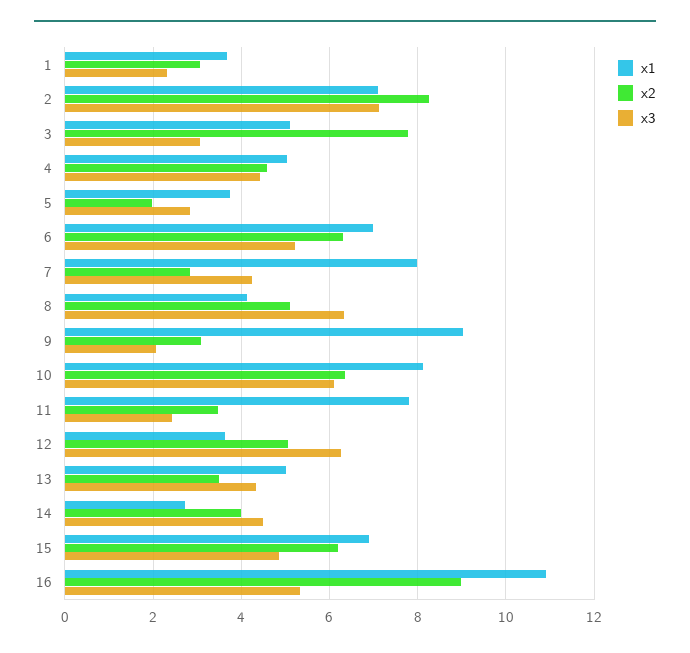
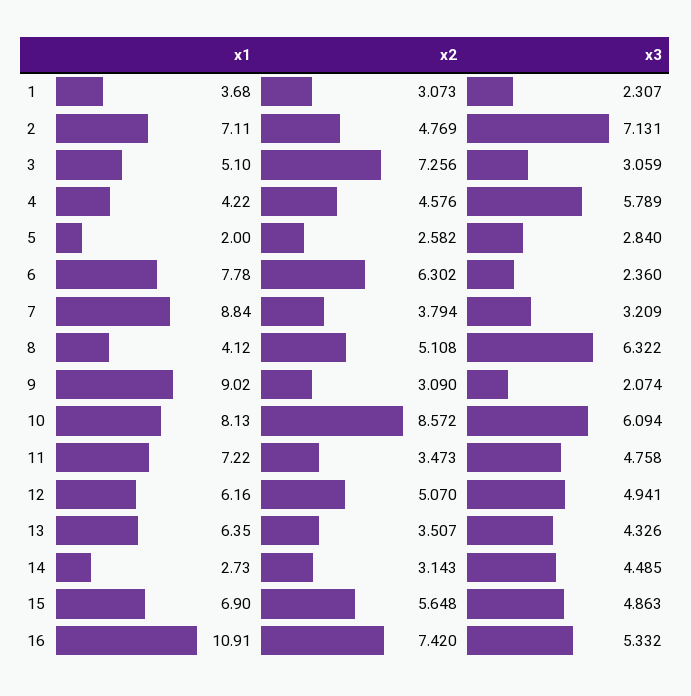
x2, 2: 8.2 -> 4.769
x2, 3: 7.8 -> 7.256
x1, 4: 5 -> 4.22
x3, 4: 4.4 -> 5.789
x1, 5: 3.8 -> 2
x2, 5: 2 -> 2.582
x1, 6: 7 -> 7.78
x3, 6: 5.2 -> 2.36
x1, 7: 8 -> 8.84
x2, 7: 2.8 -> 3.794
x3, 7: 4.2 -> 3.209
x2, 10: 6.4 -> 8.572
x1, 11: 7.8 -> 7.22
x3, 11: 2.4 -> 4.758
x1, 12: 3.6 -> 6.16
x3, 12: 6.2 -> 4.941
x1, 13: 5 -> 6.35
x2, 14: 4 -> 3.143
x2, 15: 6.2 -> 5.648
x2, 16: 9 -> 7.42

